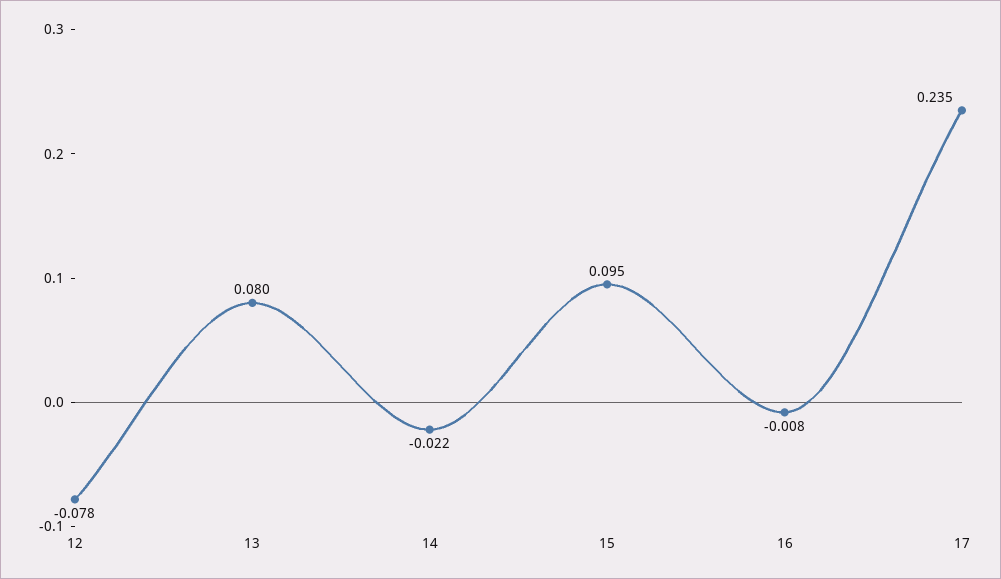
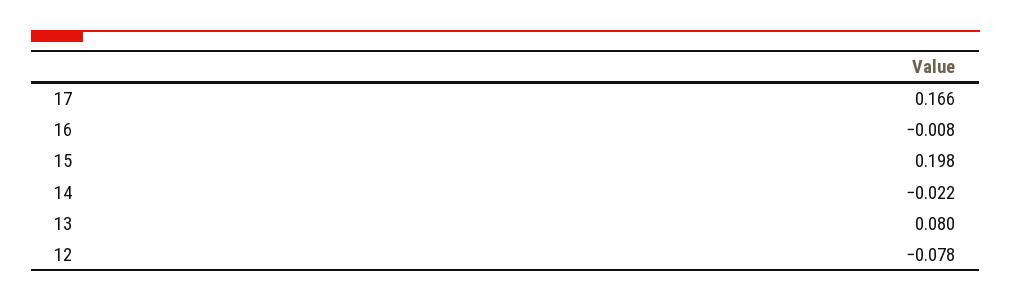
15: 0.095 -> 0.198
17: 0.235 -> 0.166

